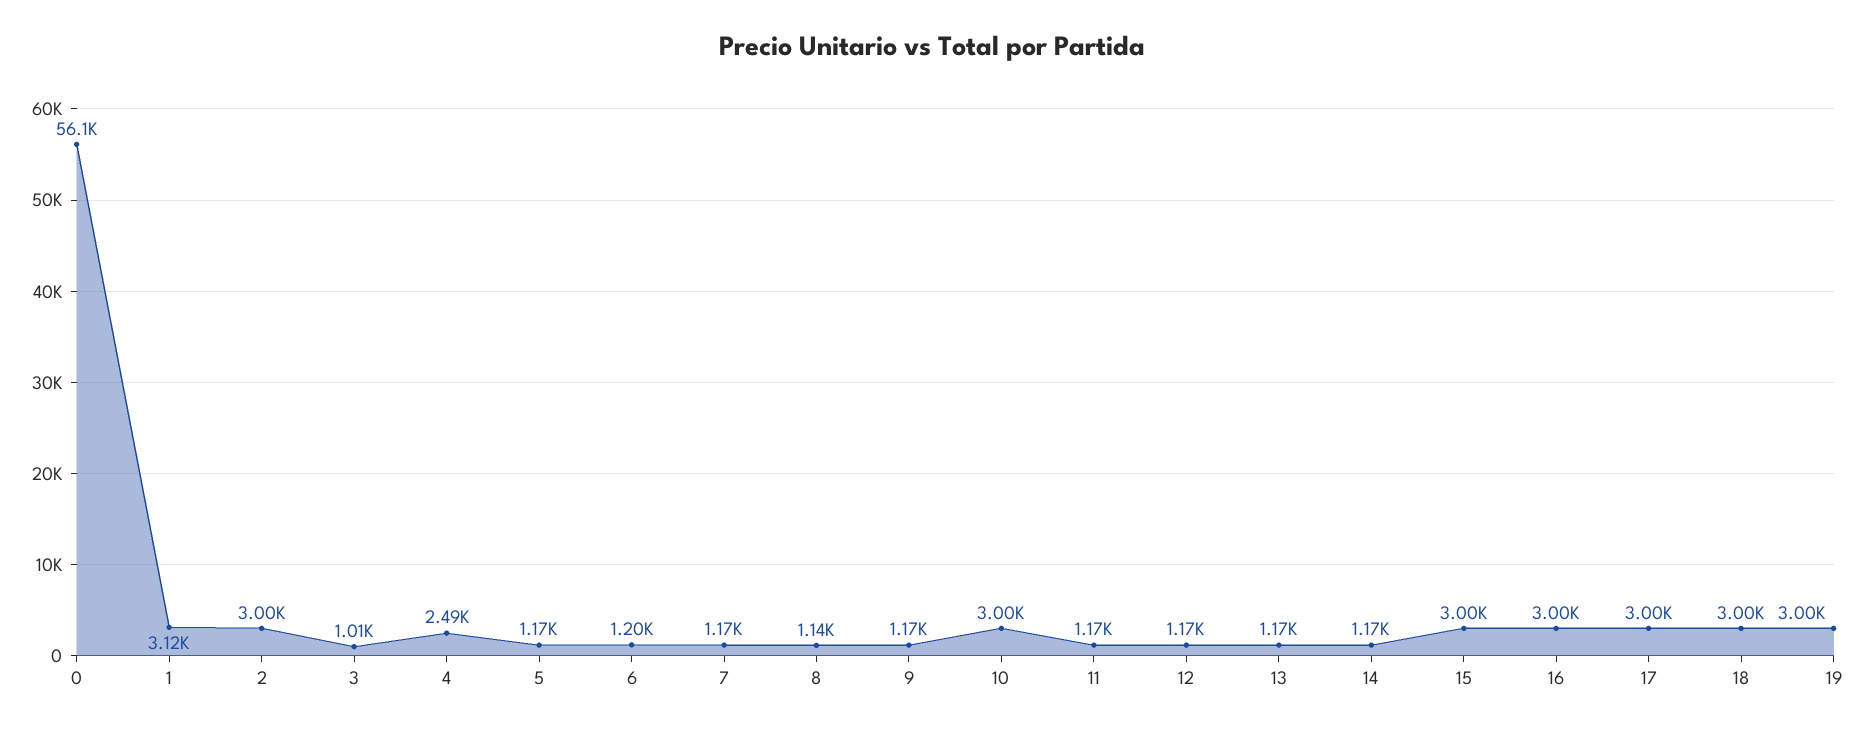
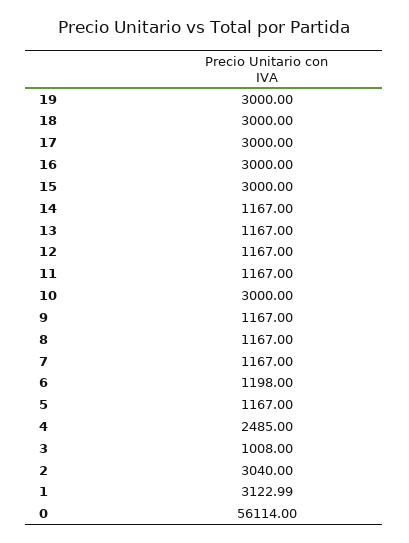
2: 3000 -> 3040
8: 1140 -> 1167

